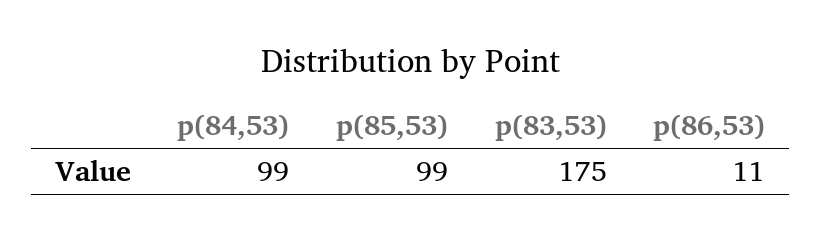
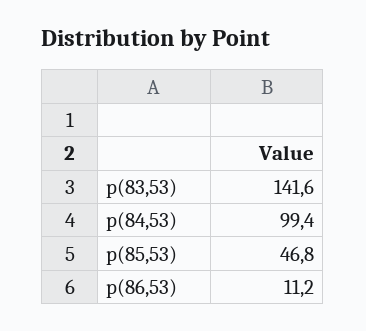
p(85,53): 99 -> 46.8
p(83,53): 175 -> 141.6

